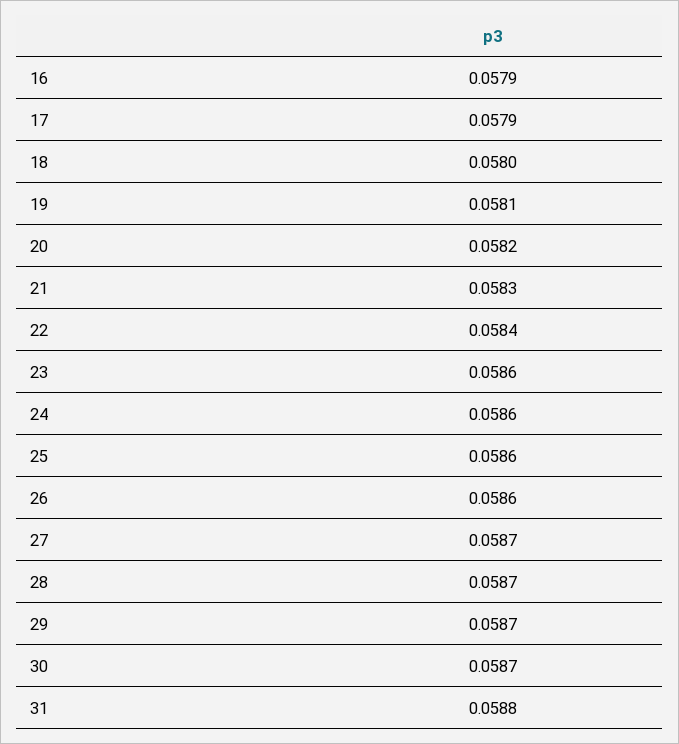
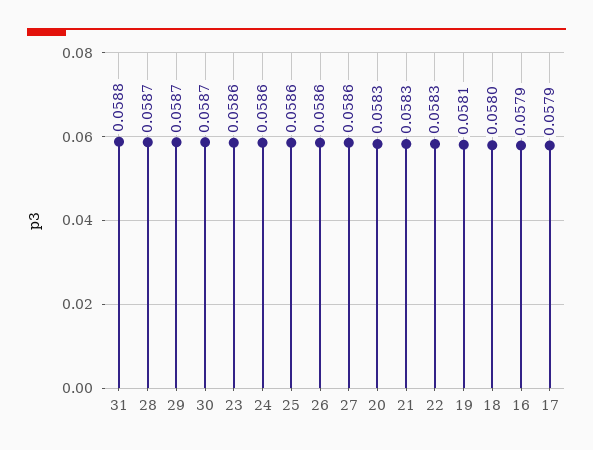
20: 0.0582 -> 0.0583
22: 0.0584 -> 0.0583
27: 0.0587 -> 0.0586

